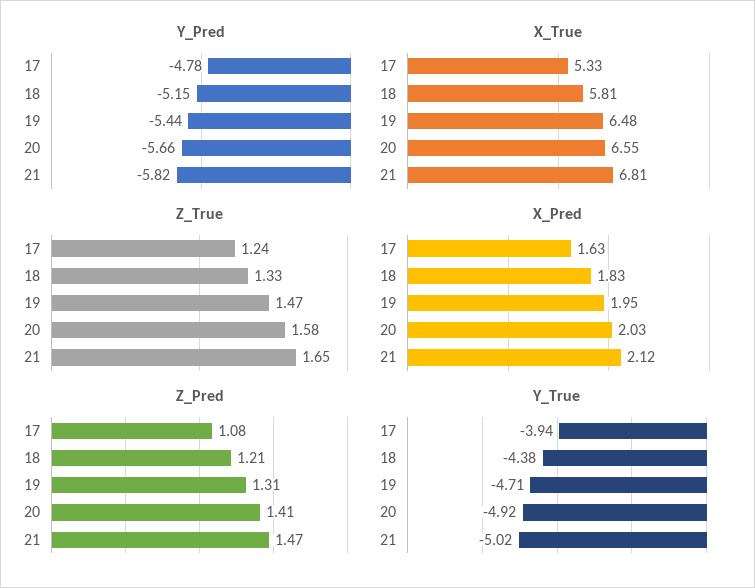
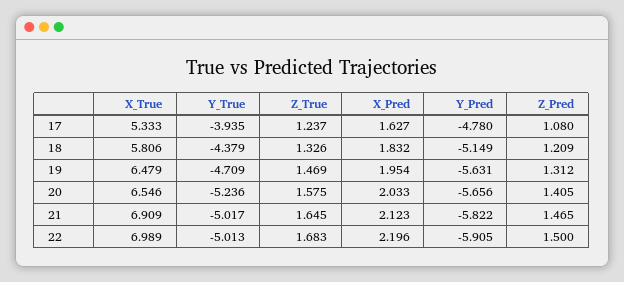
Y_Pred, 19: -5.44 -> -5.631
X_True, 21: 6.81 -> 6.909
Y_True, 20: -4.92 -> -5.236
X_True, 22: none -> 6.989
Y_True, 22: none -> -5.013
Z_True, 22: none -> 1.683
X_Pred, 22: none -> 2.196
Y_Pred, 22: none -> -5.905
Z_Pred, 22: none -> 1.5

